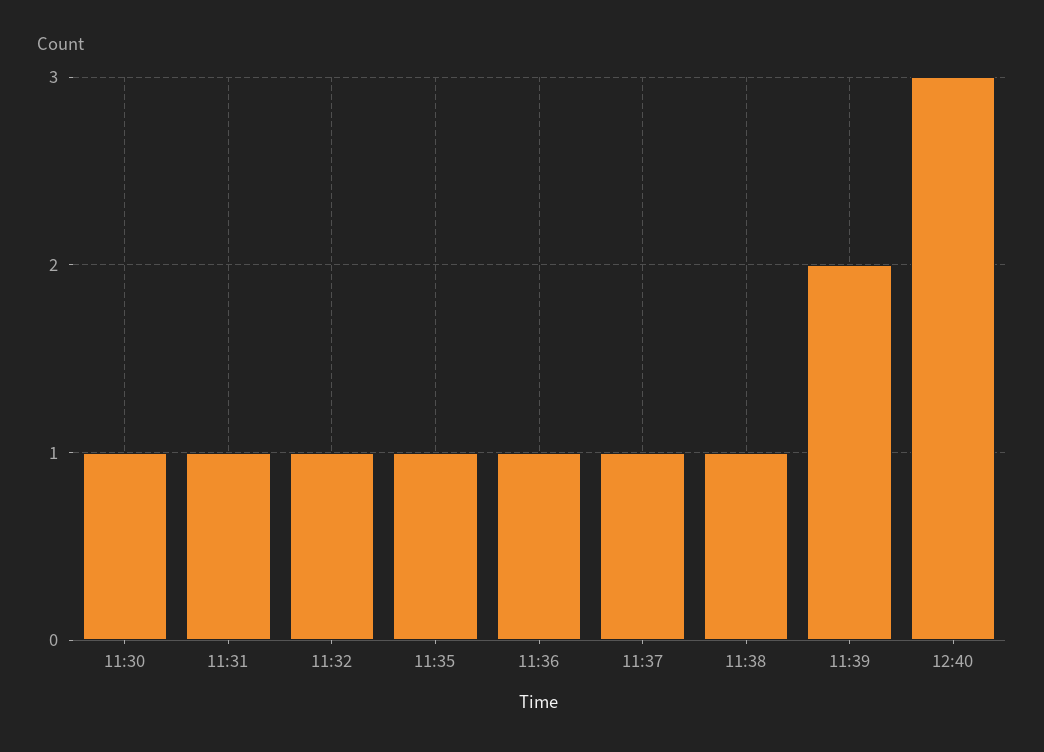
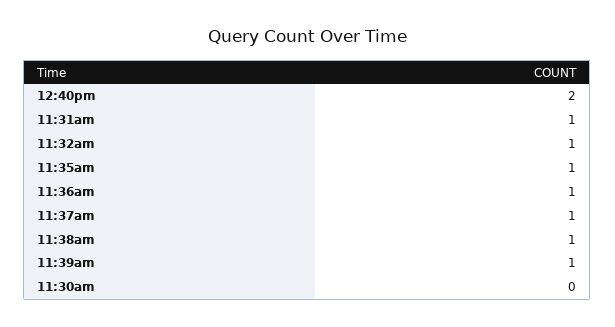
11:30: 1 -> 0
11:39: 2 -> 1
12:40: 3 -> 2

